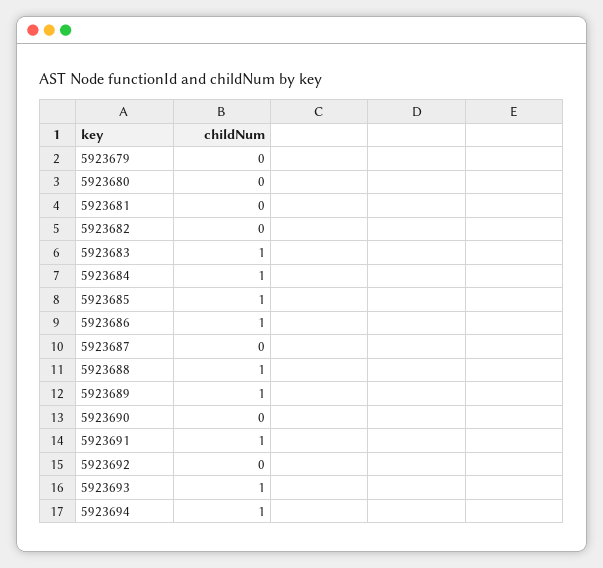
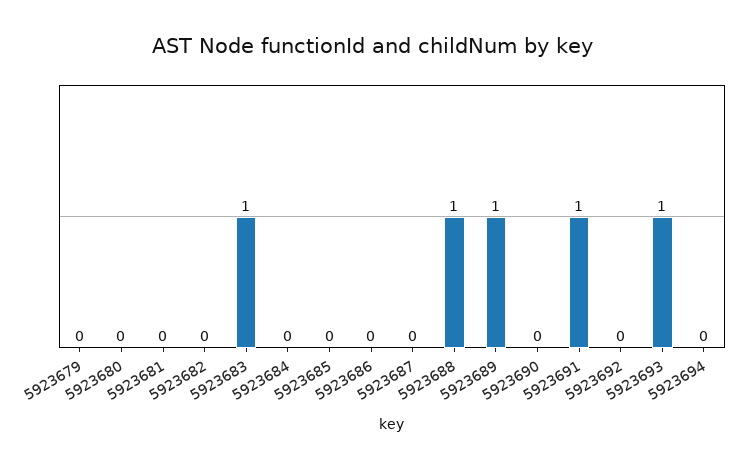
5923684: 1 -> 0
5923685: 1 -> 0
5923686: 1 -> 0
5923694: 1 -> 0

